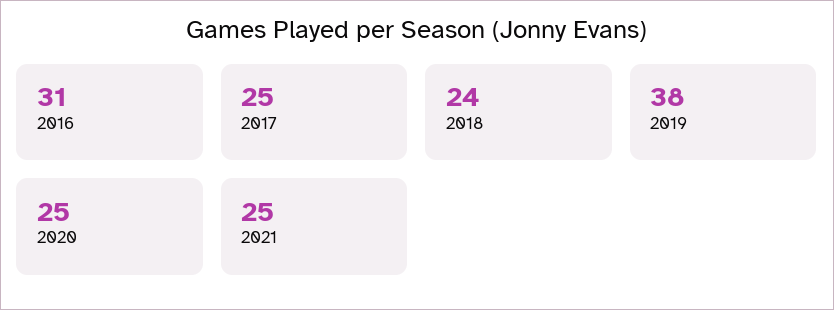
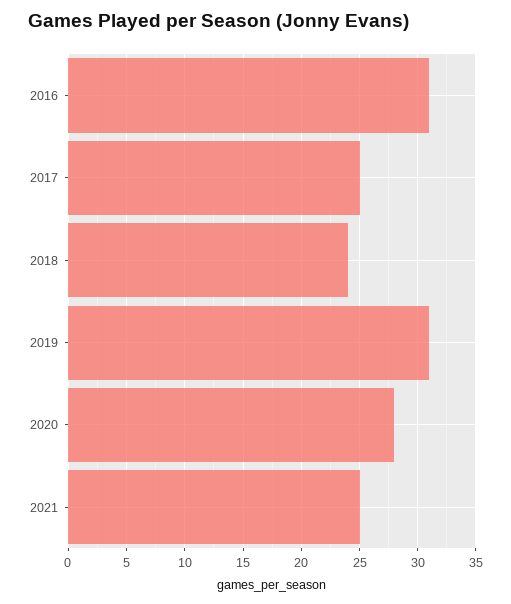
2019: 38 -> 31
2020: 25 -> 28

